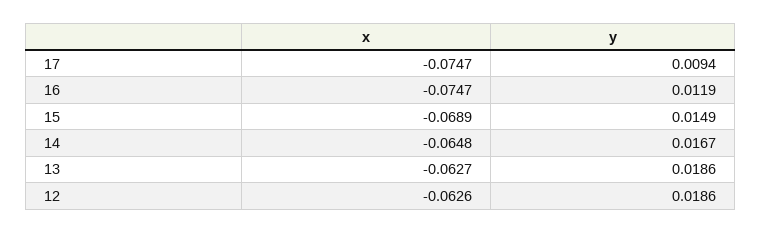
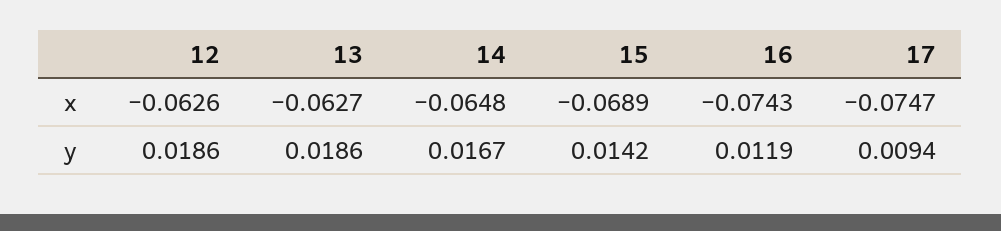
x, 16: -0.0747 -> -0.0743
y, 15: 0.0149 -> 0.0142

